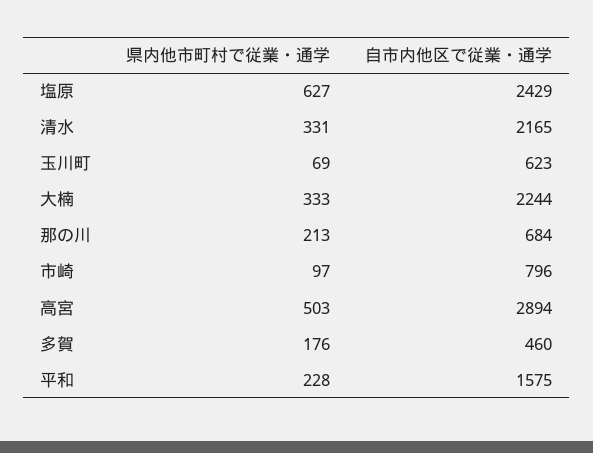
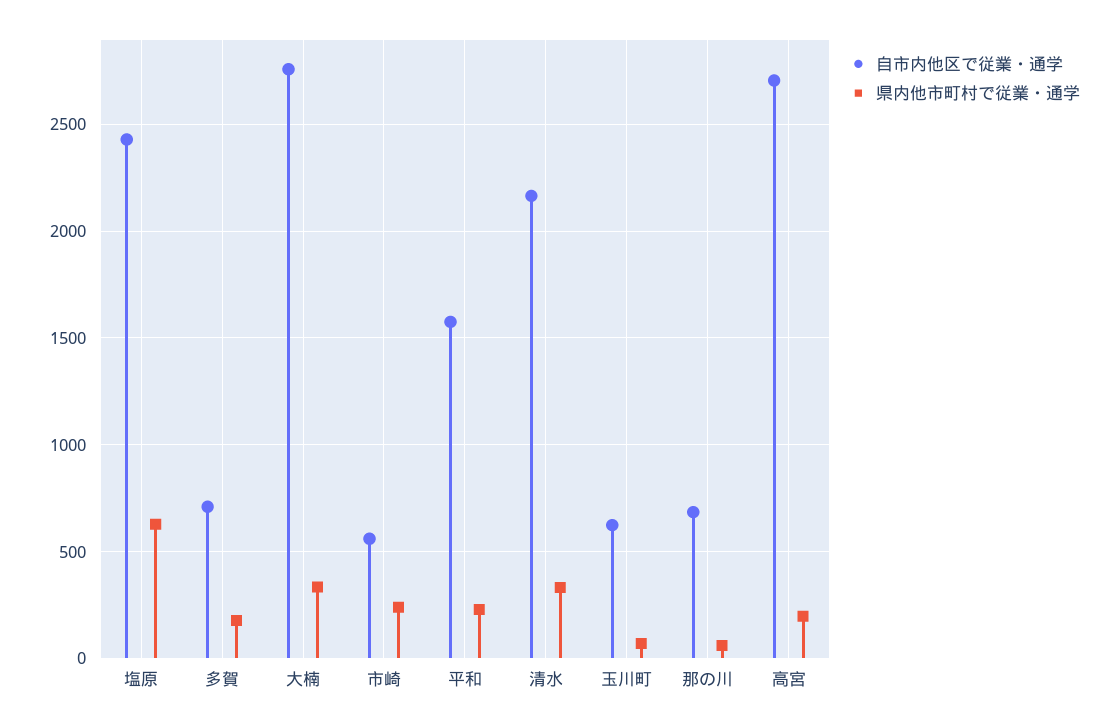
自市内他区で従業・通学, 大楠: 2244 -> 2750
県内他市町村で従業・通学, 那の川: 213 -> 50
県内他市町村で従業・通学, 市崎: 97 -> 250
自市内他区で従業・通学, 市崎: 796 -> 550
県内他市町村で従業・通学, 高宮: 503 -> 200
自市内他区で従業・通学, 高宮: 2894 -> 2700
自市内他区で従業・通学, 多賀: 460 -> 700

